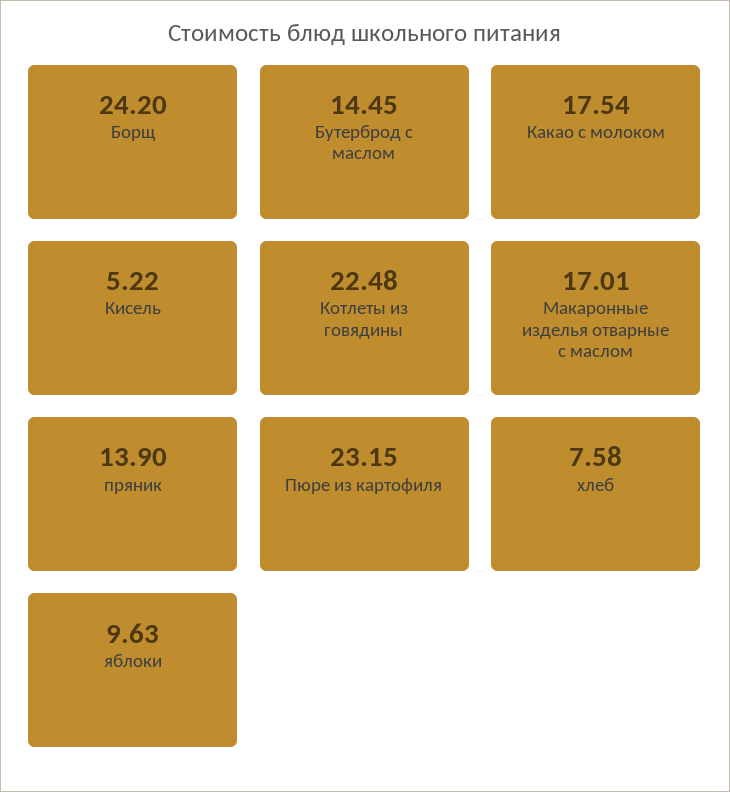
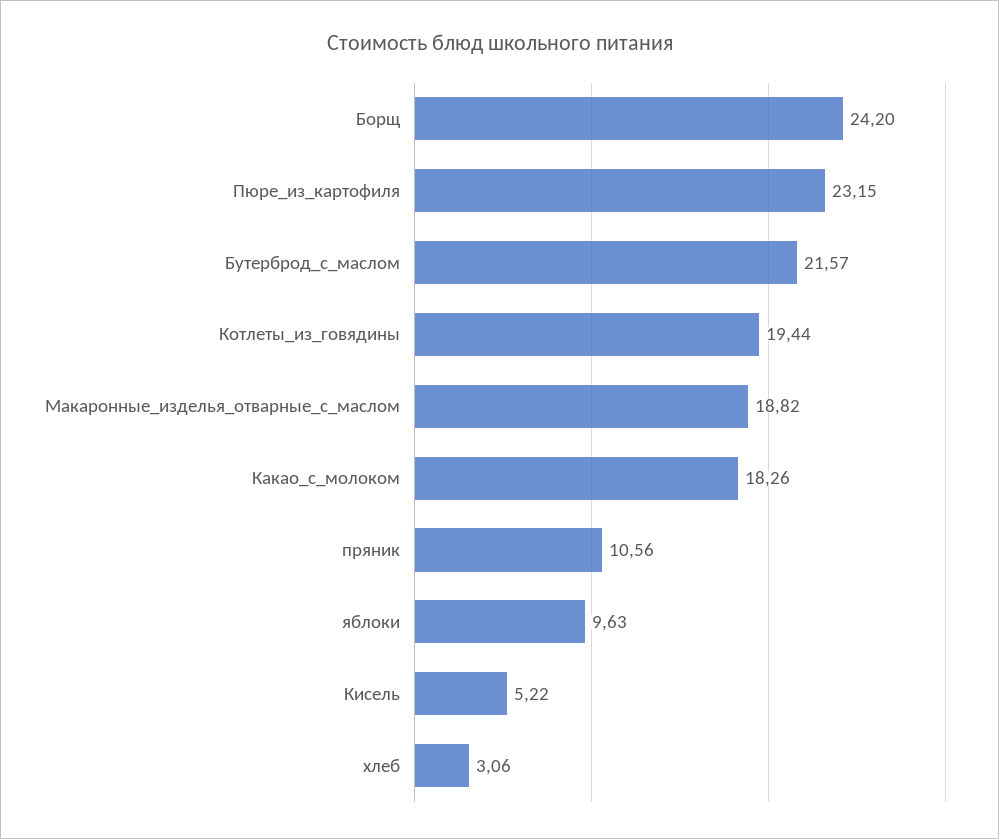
Бутерброд с маслом: 14.45 -> 21.57
Какао с молоком: 17.54 -> 18.26
Котлеты из говядины: 22.48 -> 19.44
Макаронные изделья отварные с маслом: 17.01 -> 18.82
пряник: 13.9 -> 10.56
хлеб: 7.58 -> 3.06

